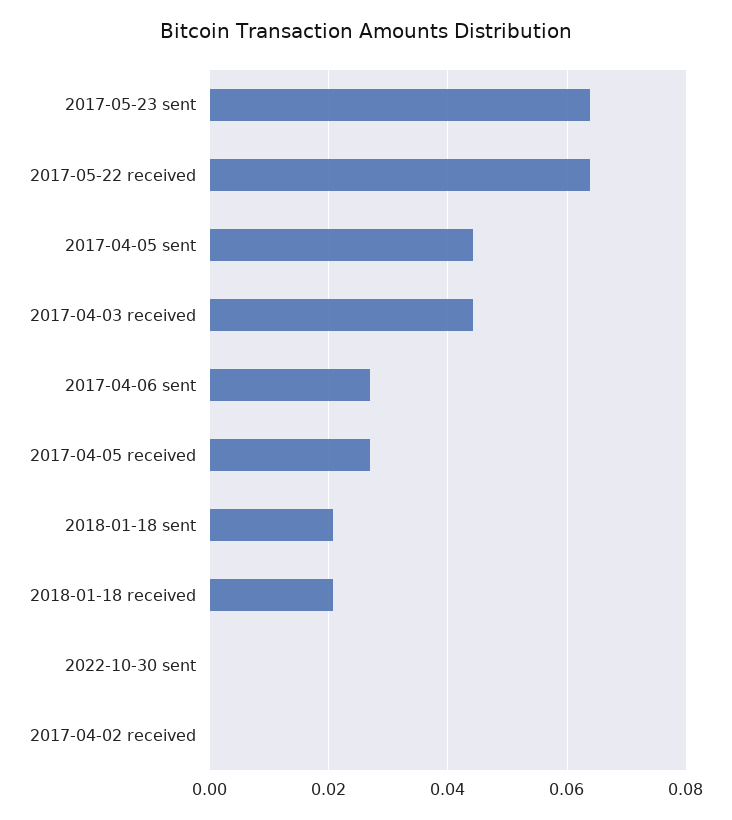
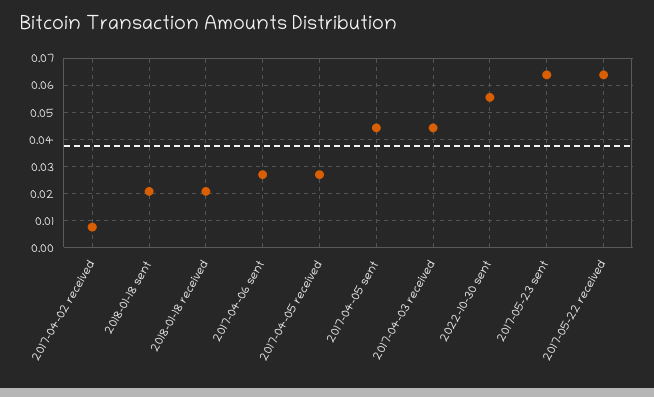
2022-10-30 sent: 0 -> 0.055
2017-04-02 received: 0 -> 0.0075

